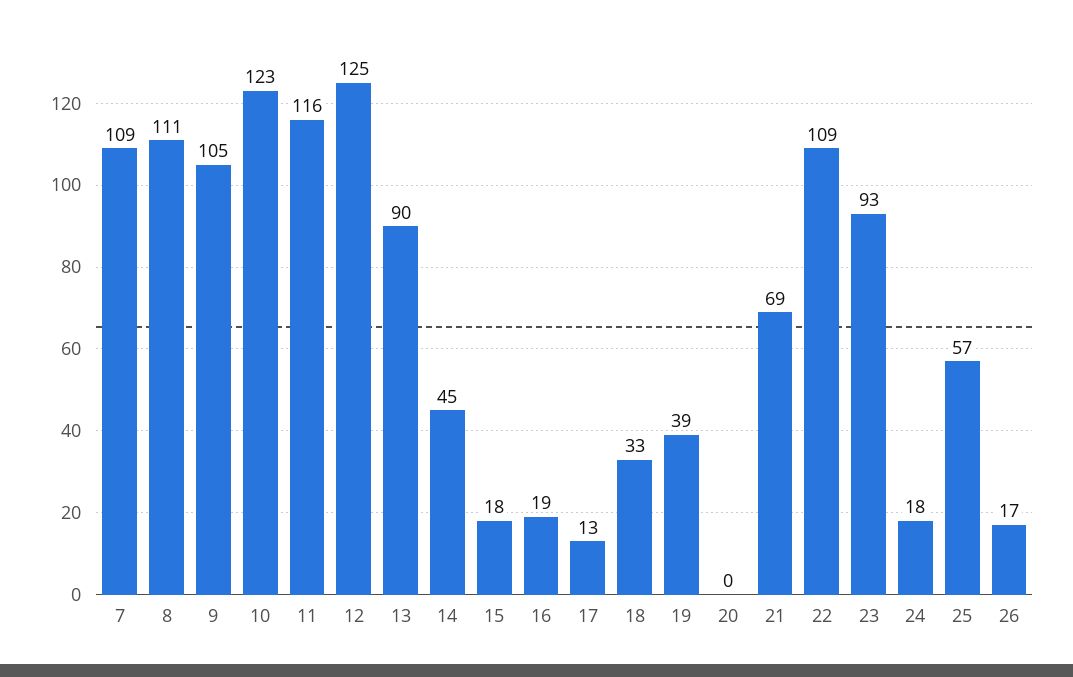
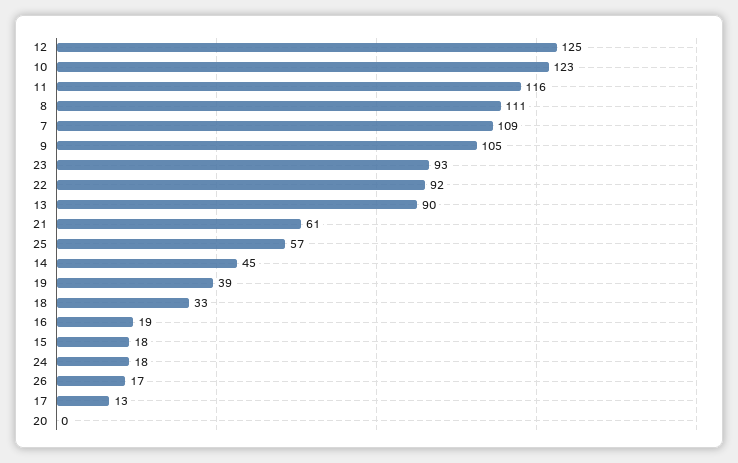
21: 69 -> 61
22: 109 -> 92

